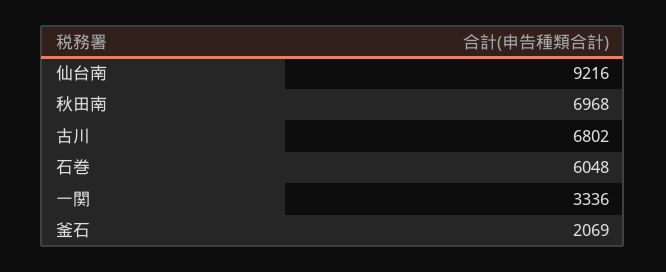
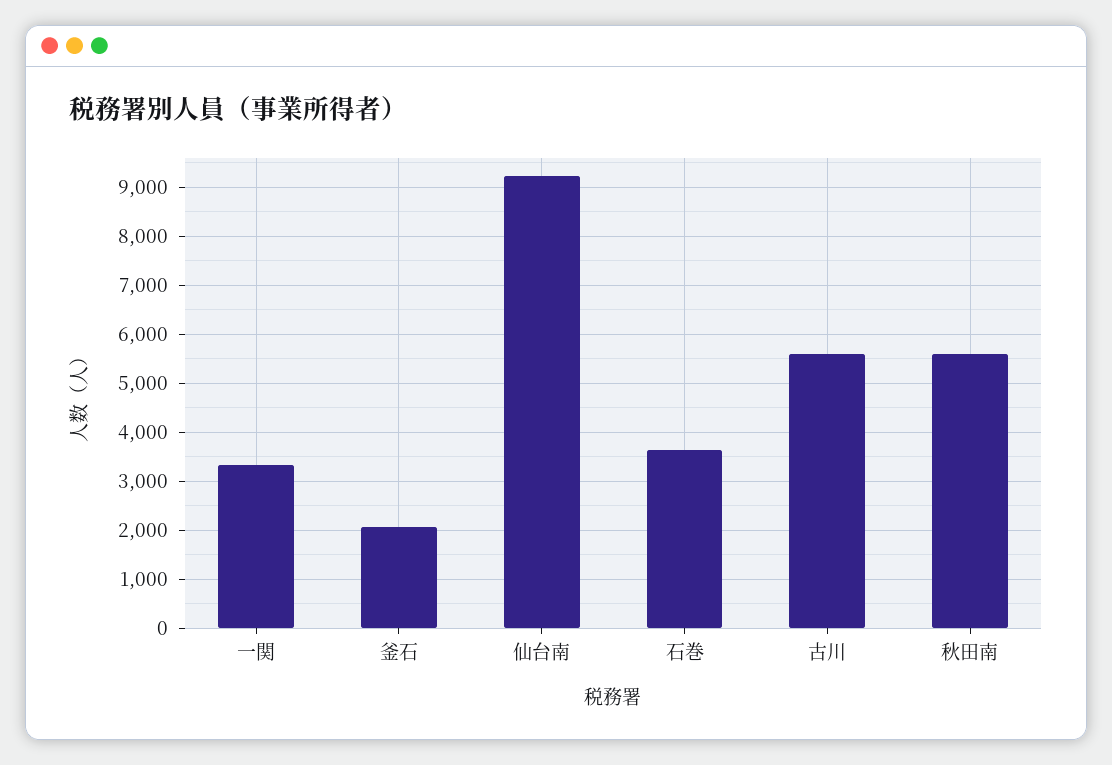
秋田南: 6968 -> 5600
古川: 6802 -> 5600
石巻: 6048 -> 3600

